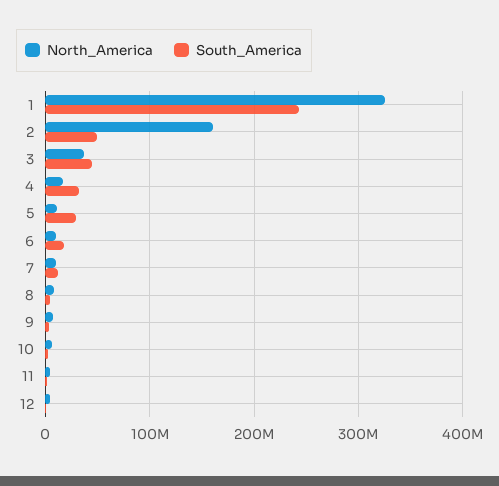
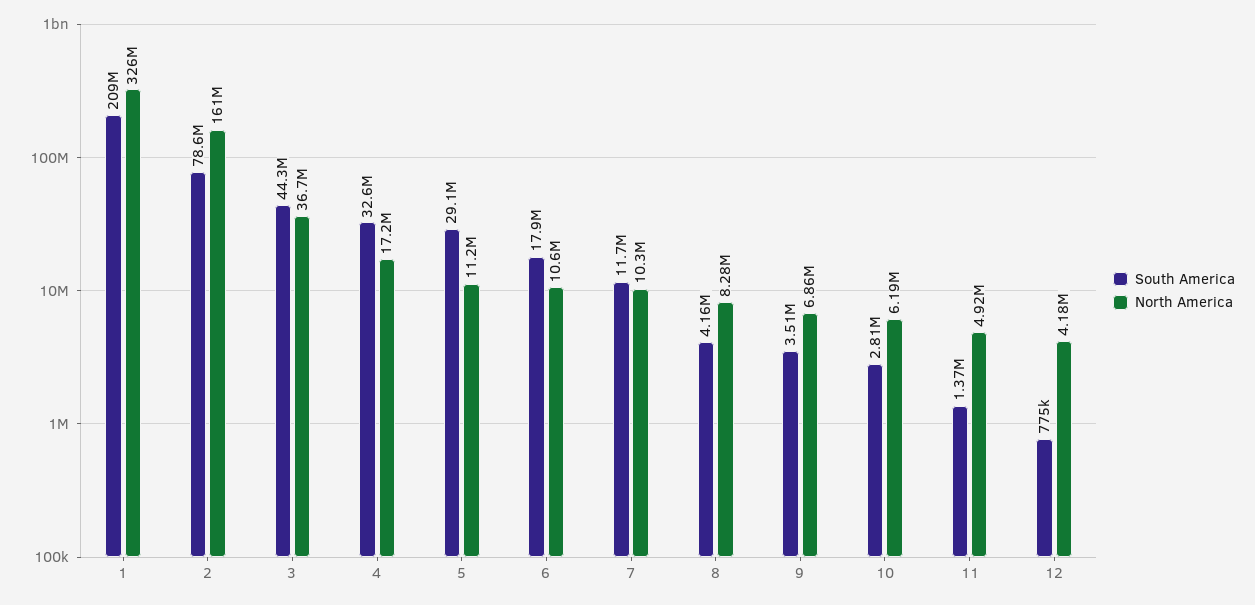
South_America, 1: 240000000 -> 209000000
South_America, 2: 50000000 -> 78600000

